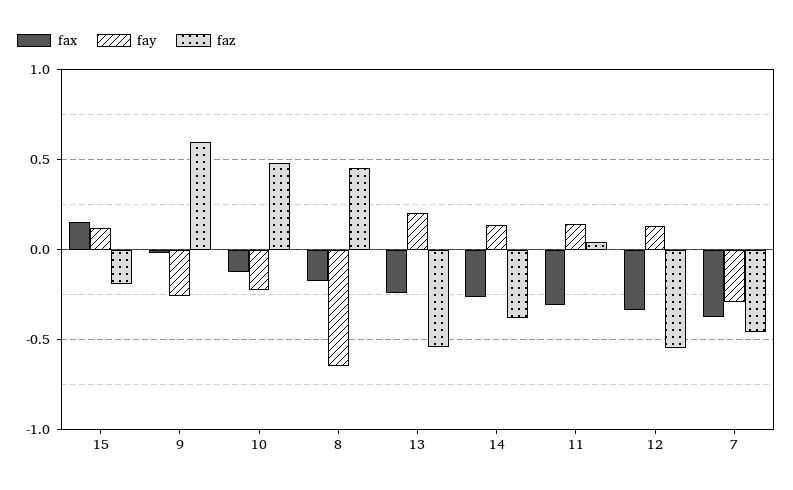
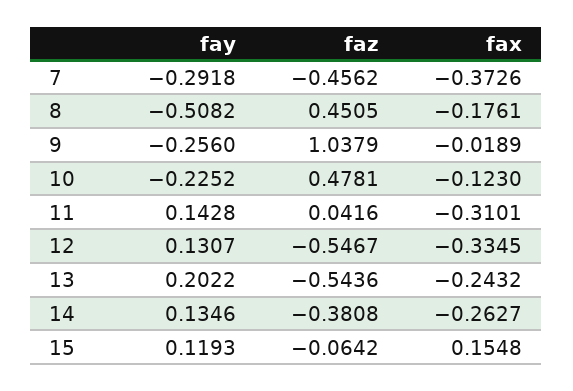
faz, 15: -0.2 -> -0.0642
faz, 9: 0.6 -> 1.0379
fay, 8: -0.65 -> -0.5082

